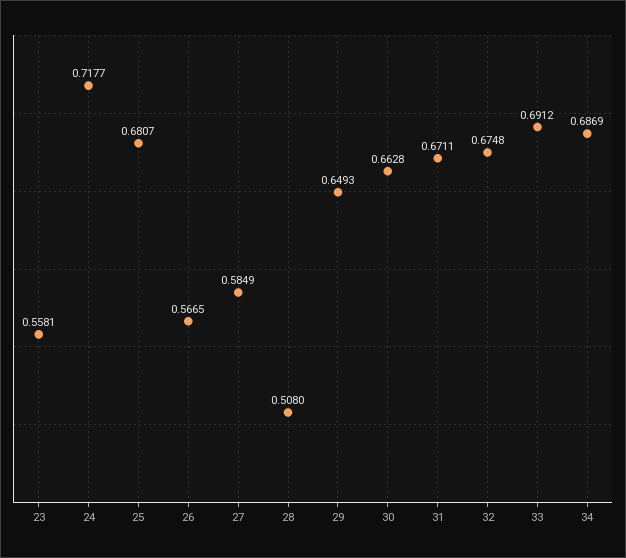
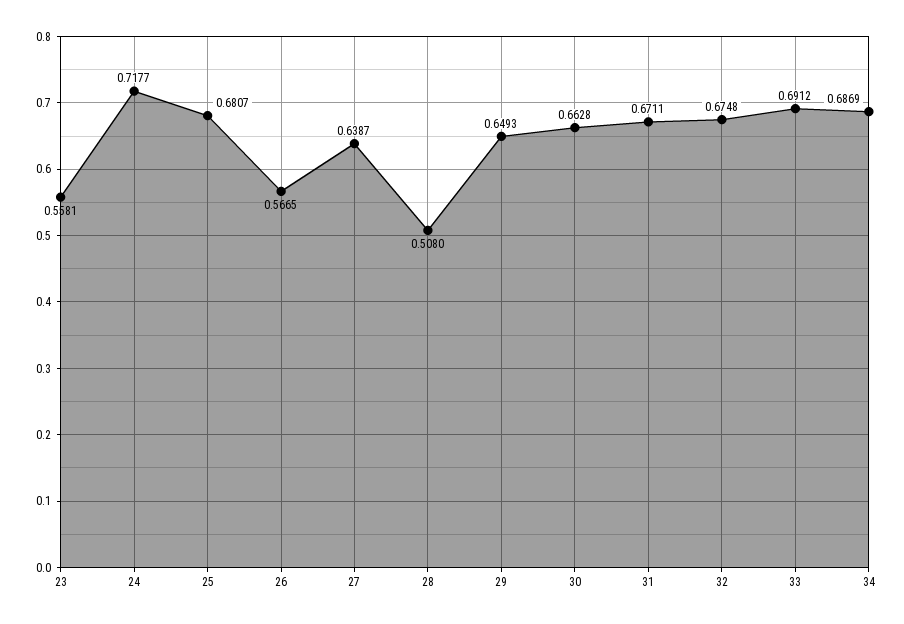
27: 0.5849 -> 0.6387

